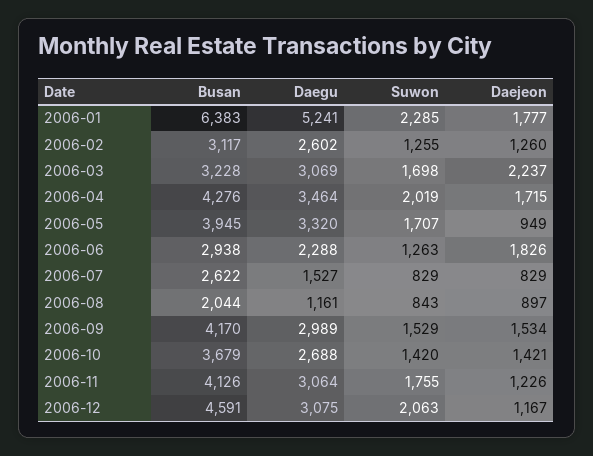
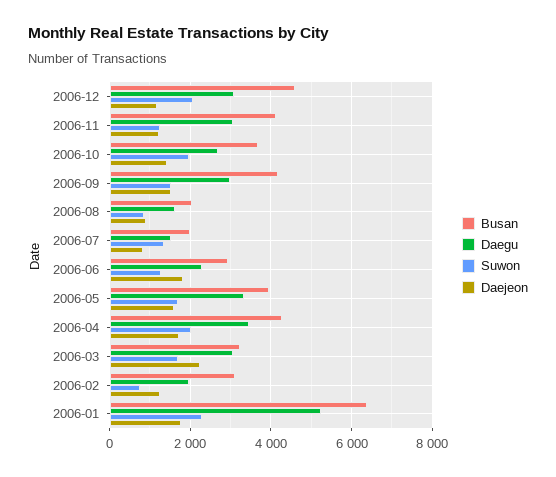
Daegu, 2006-02: 2602 -> 2000
Suwon, 2006-02: 1255 -> 800
Daejeon, 2006-05: 949 -> 1600
Busan, 2006-07: 2622 -> 2000
Suwon, 2006-07: 829 -> 1400
Daegu, 2006-08: 1161 -> 1600
Suwon, 2006-10: 1420 -> 2000
Suwon, 2006-11: 1755 -> 1200

